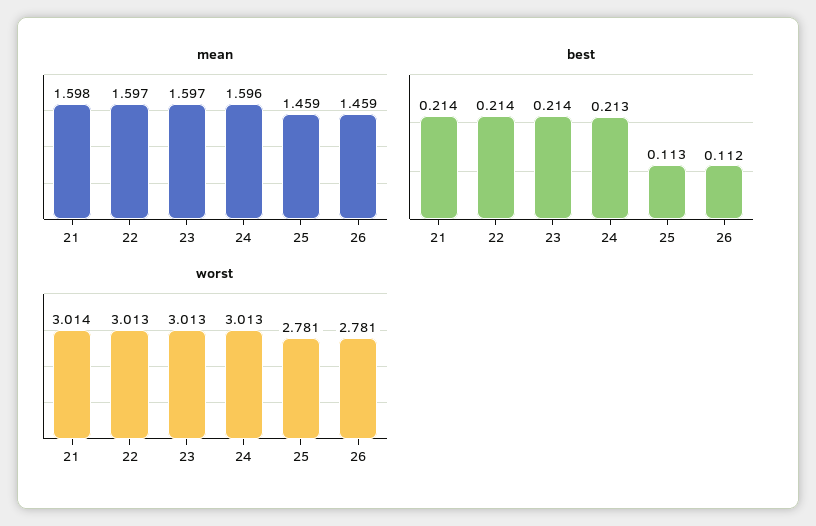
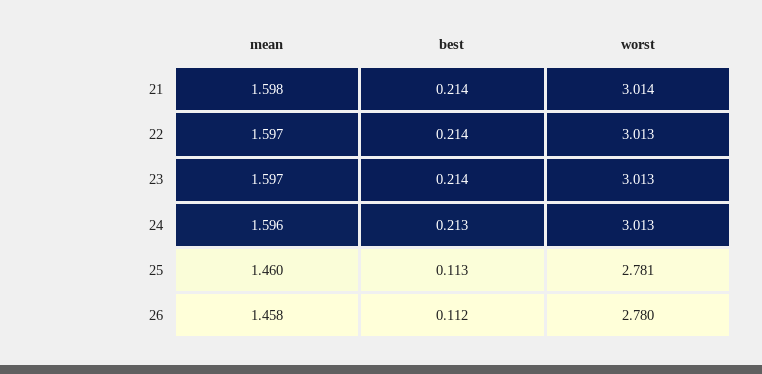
mean, 25: 1.459 -> 1.46
mean, 26: 1.459 -> 1.458
worst, 26: 2.781 -> 2.78

